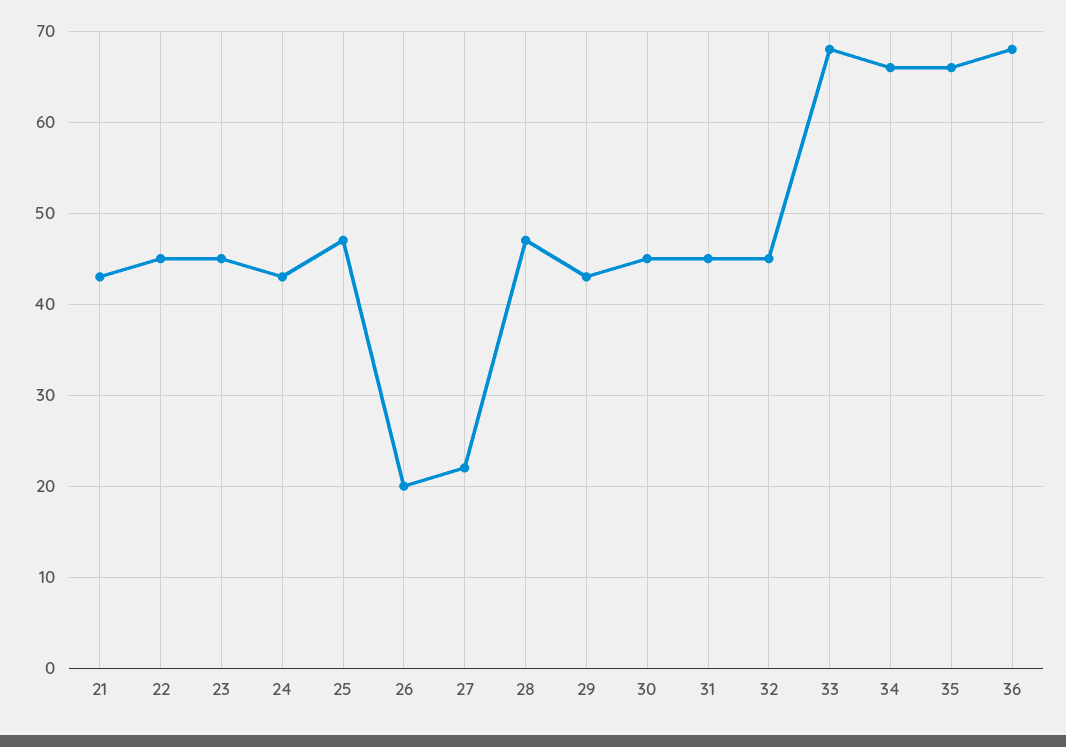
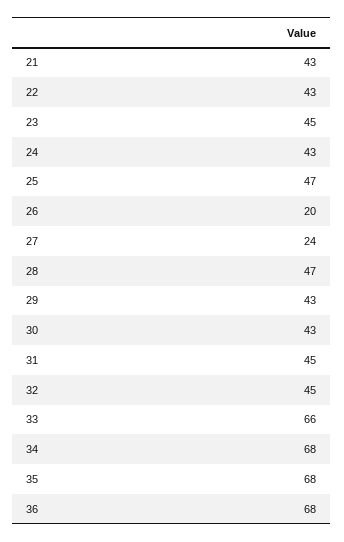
22: 45 -> 43
27: 22 -> 24
30: 45 -> 43
33: 68 -> 66
34: 66 -> 68
35: 66 -> 68

